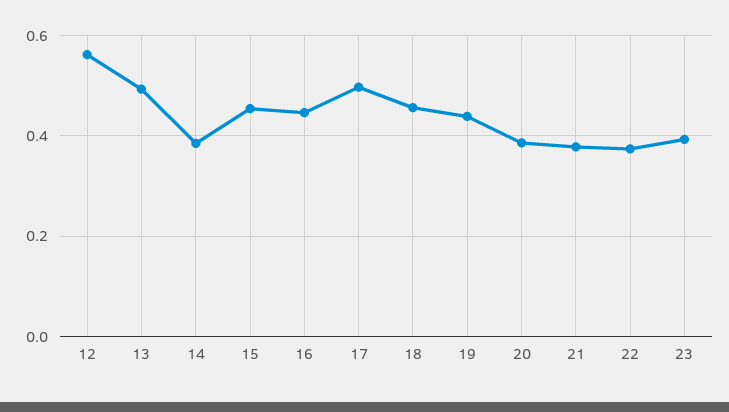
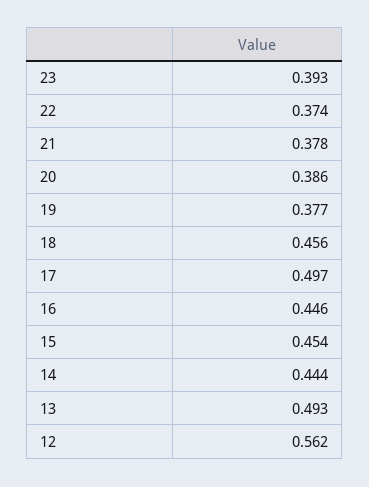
14: 0.38 -> 0.444
19: 0.44 -> 0.377

